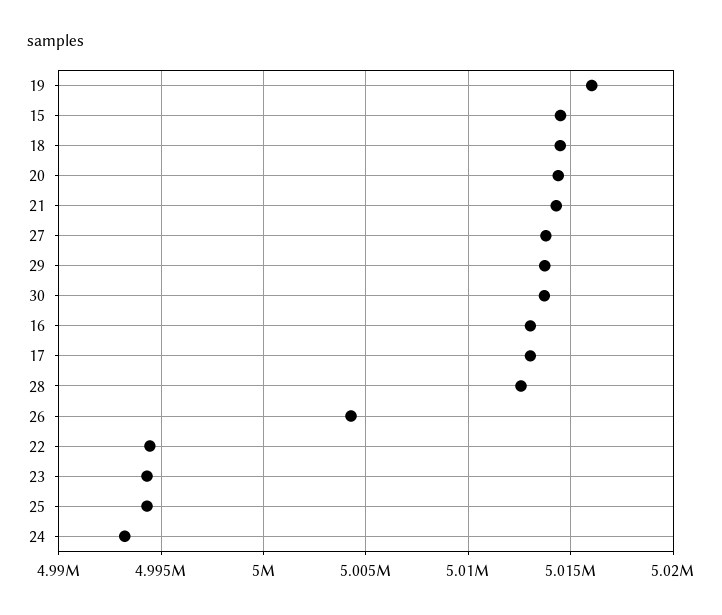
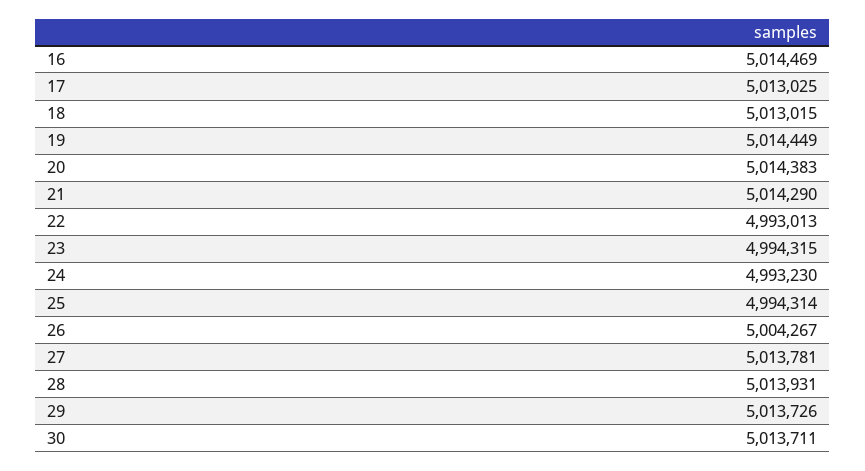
19: 5016000 -> 5014449
15: 5014500 -> none
18: 5014500 -> 5013015
16: 5013000 -> 5014469
28: 5012500 -> 5013931
22: 4994500 -> 4993013

